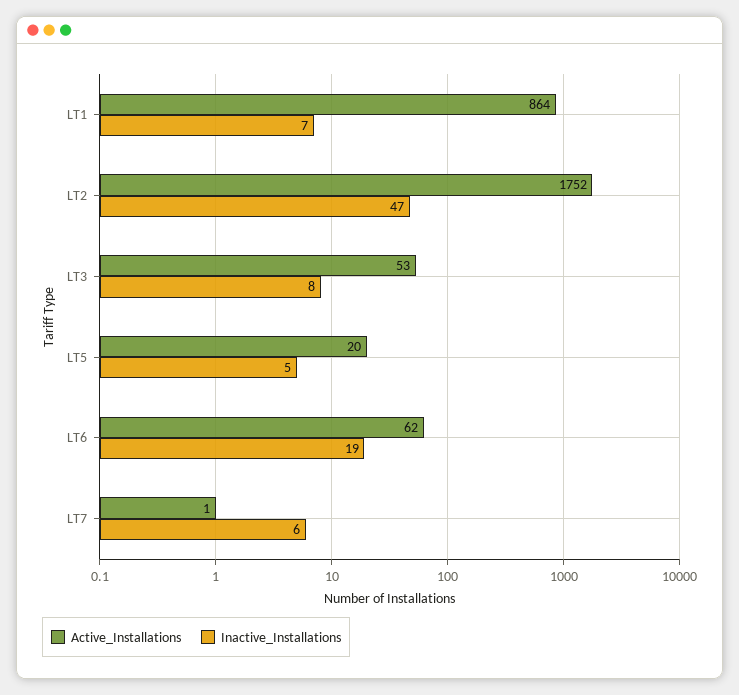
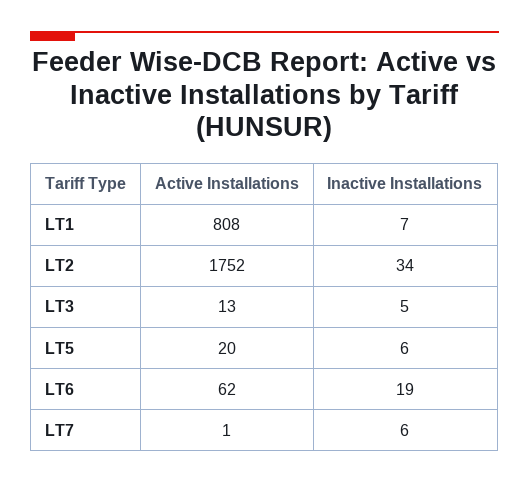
Active_Installations, LT1: 864 -> 808
Inactive_Installations, LT2: 47 -> 34
Active_Installations, LT3: 53 -> 13
Inactive_Installations, LT3: 8 -> 5
Inactive_Installations, LT5: 5 -> 6

